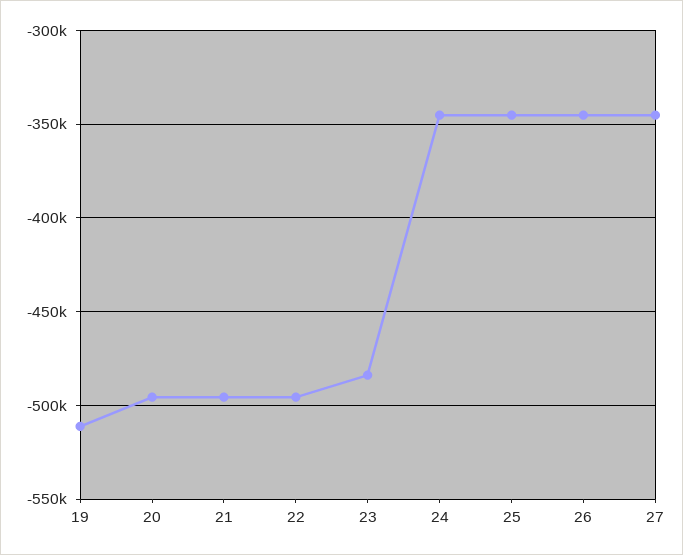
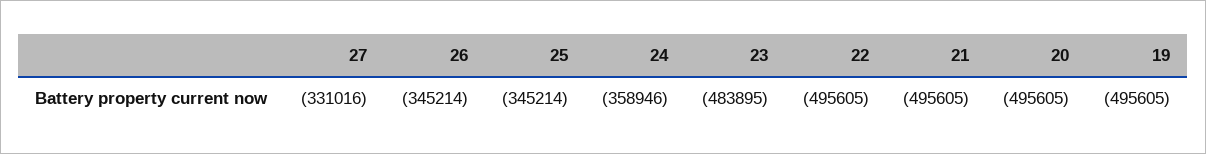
19: -510000 -> -495605
24: -345000 -> -358946
27: -345000 -> -331016

